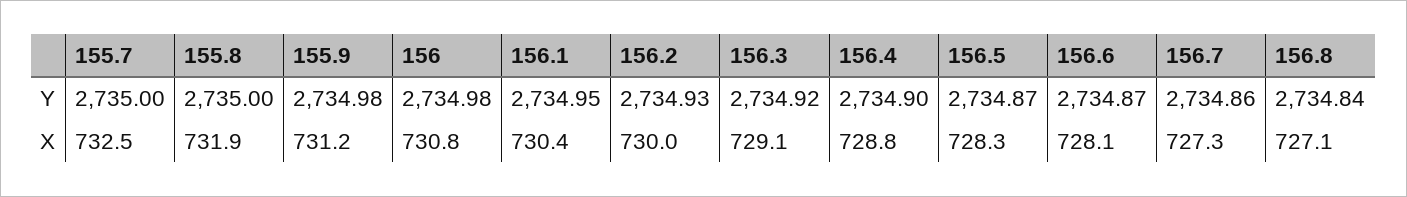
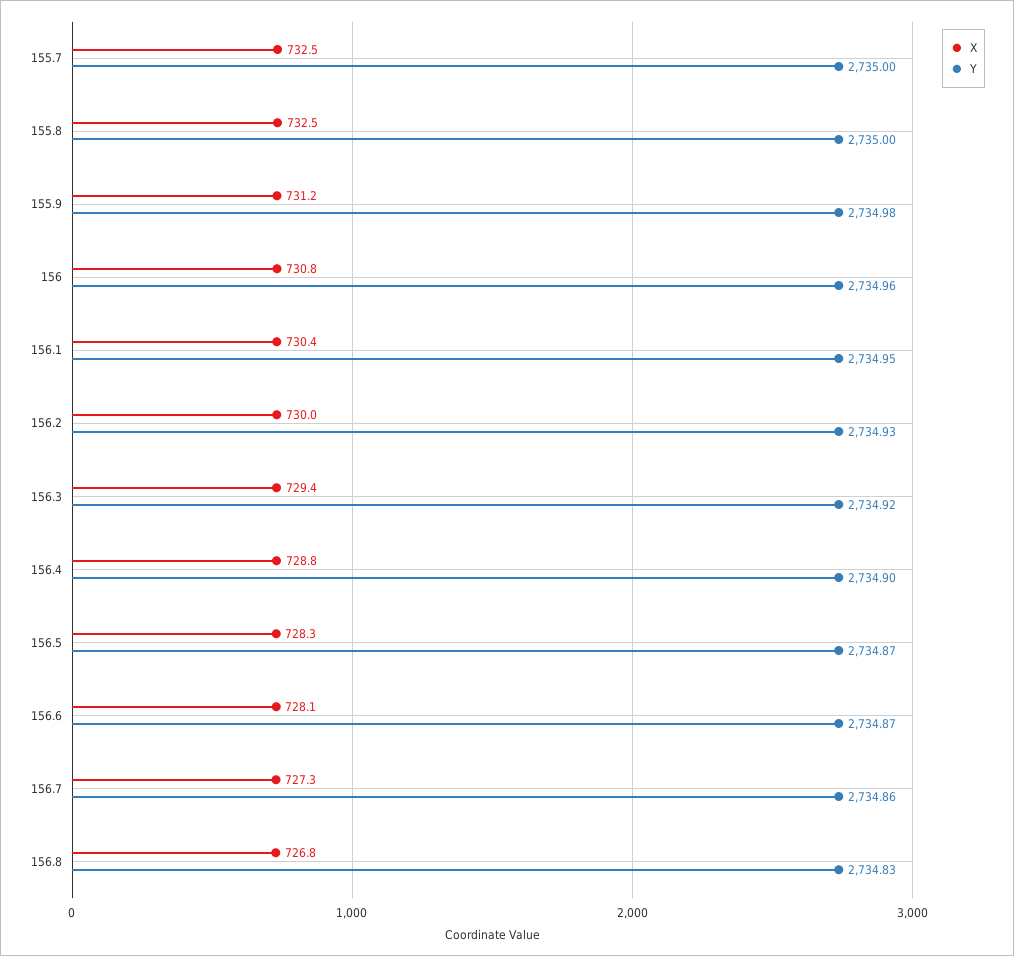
Y, 156: 2734.98 -> 2734.96
Y, 156.8: 2734.84 -> 2734.83
X, 155.8: 731.9 -> 732.5
X, 156.3: 729.1 -> 729.4
X, 156.8: 727.1 -> 726.8

